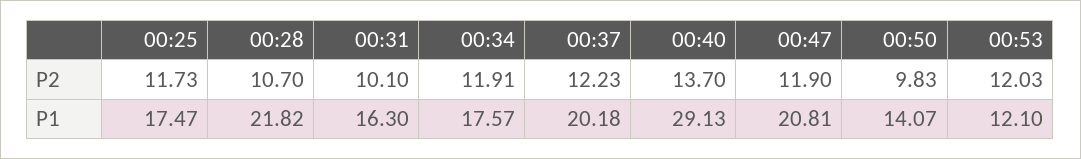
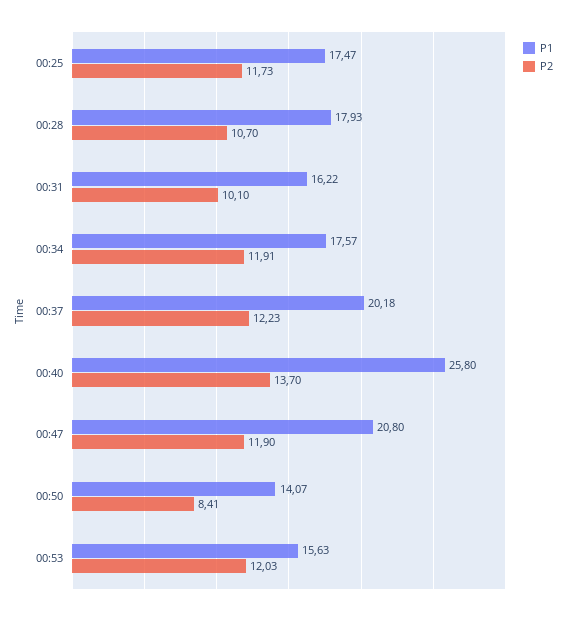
P2, 00:50: 9.83 -> 8.41
P1, 00:28: 21.82 -> 17.93
P1, 00:31: 16.3 -> 16.22
P1, 00:40: 29.13 -> 25.8
P1, 00:47: 20.81 -> 20.8
P1, 00:53: 12.1 -> 15.63

